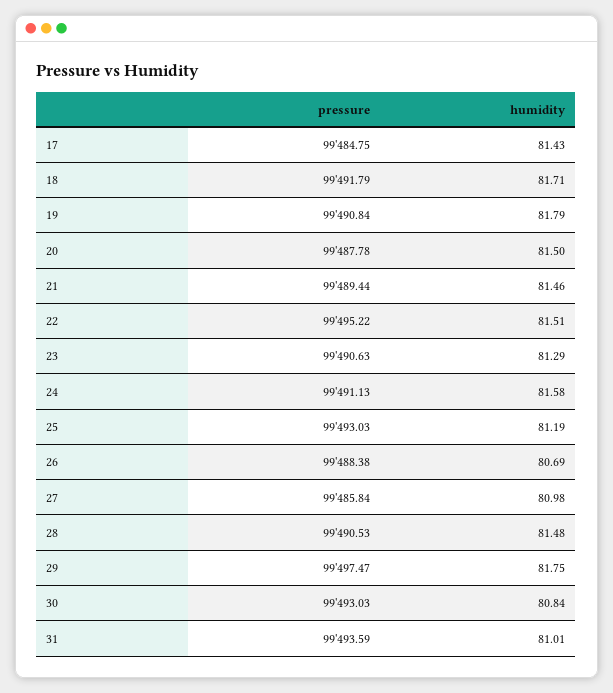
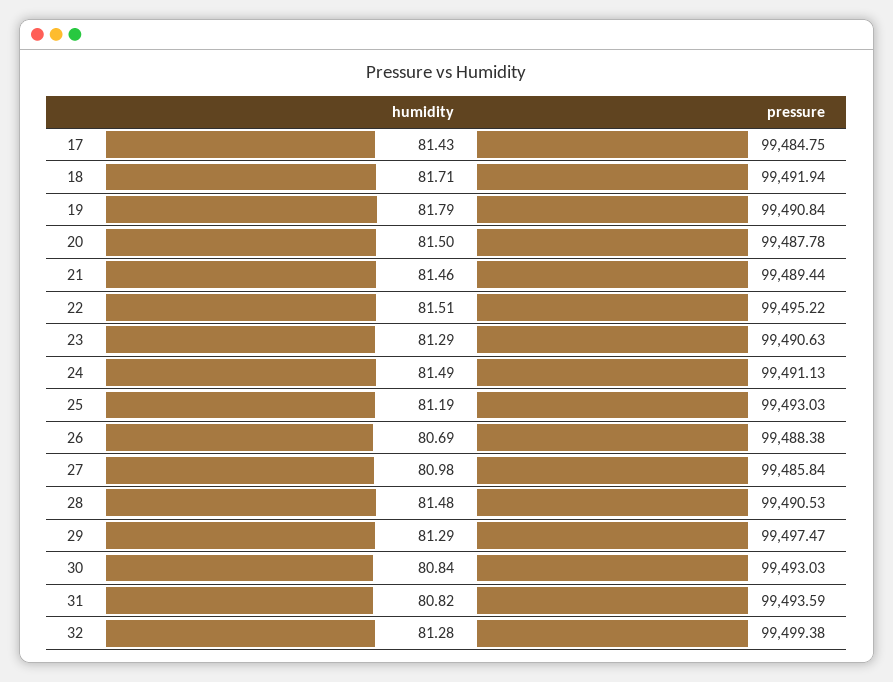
pressure, 18: 99491.79 -> 99491.94
humidity, 24: 81.58 -> 81.49
humidity, 29: 81.75 -> 81.29
humidity, 31: 81.01 -> 80.82
humidity, 32: none -> 81.28
pressure, 32: none -> 99499.38

